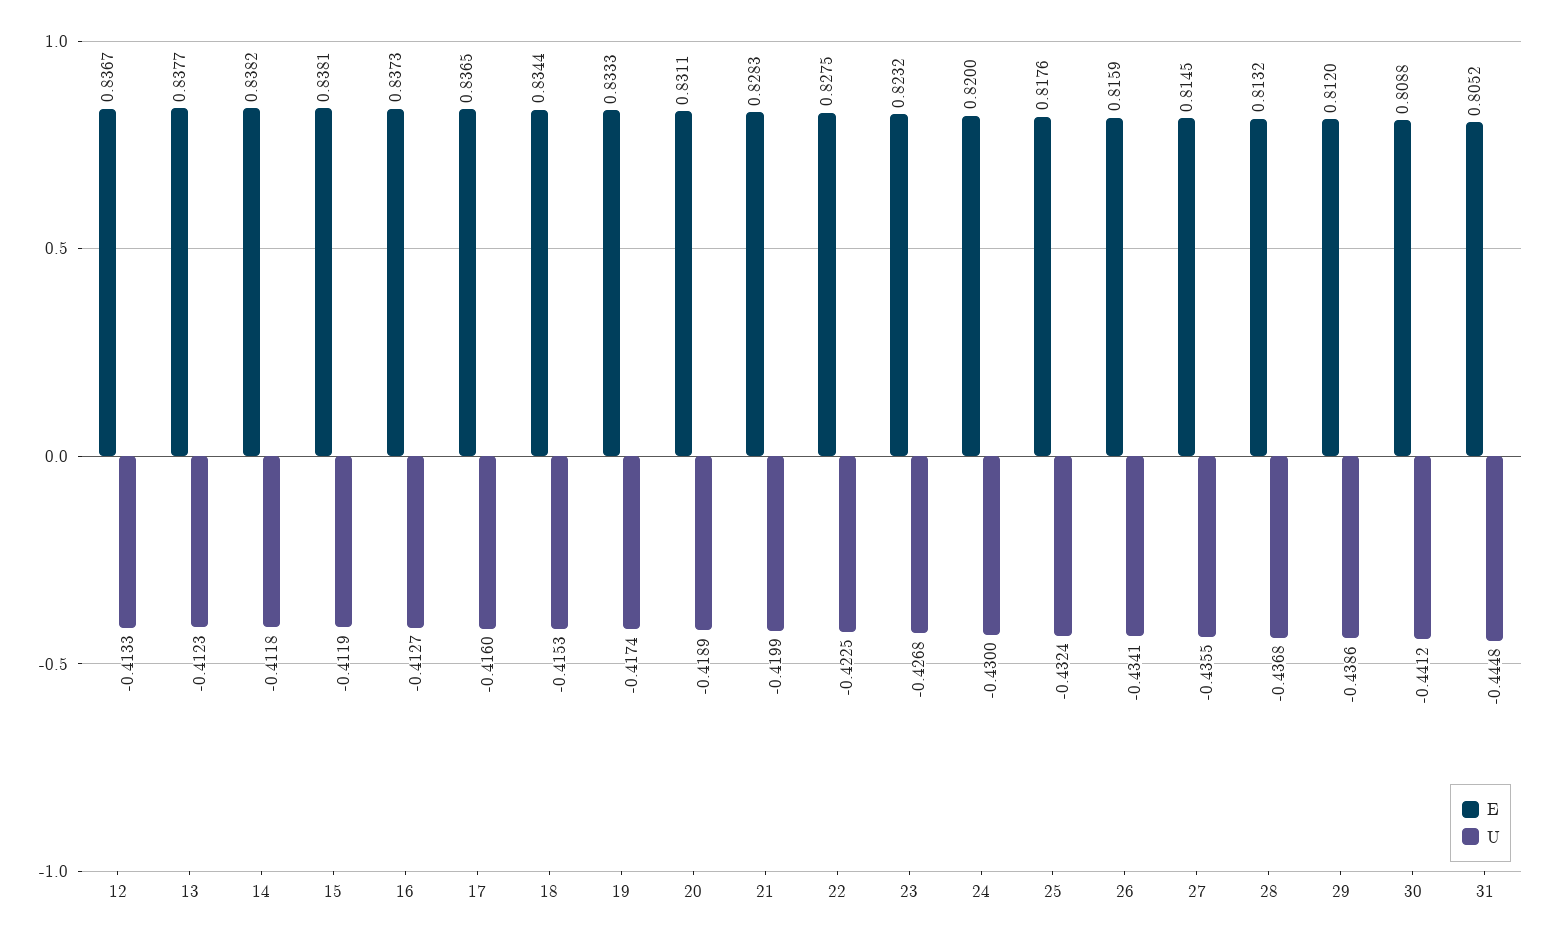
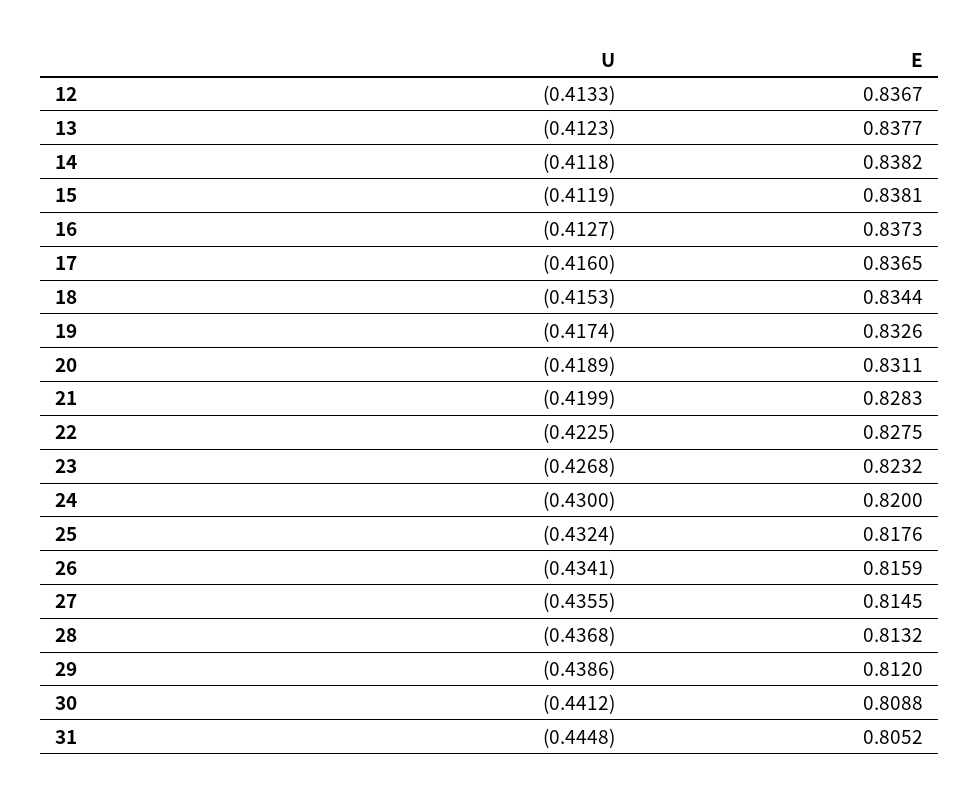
E, 19: 0.8333 -> 0.8326

